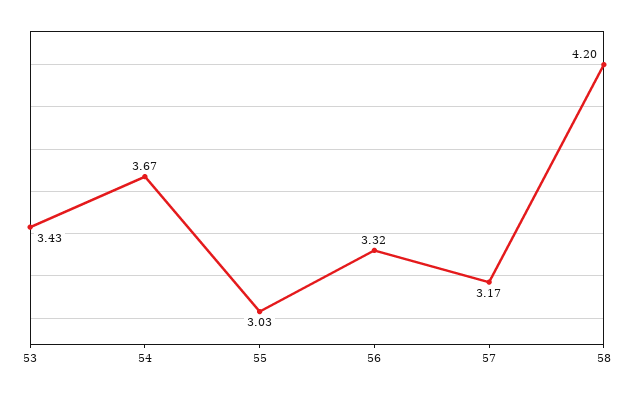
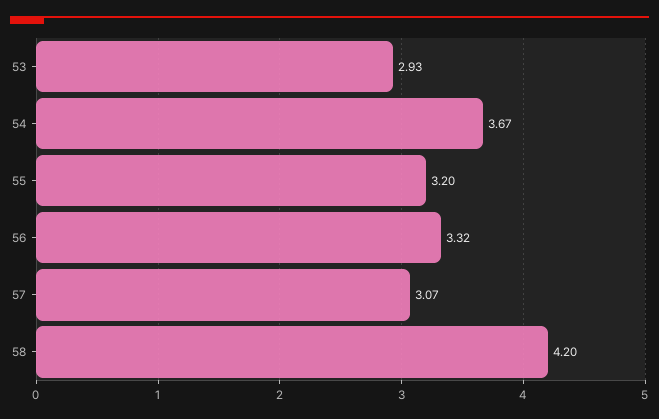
53: 3.43 -> 2.93
55: 3.03 -> 3.2
57: 3.17 -> 3.07

